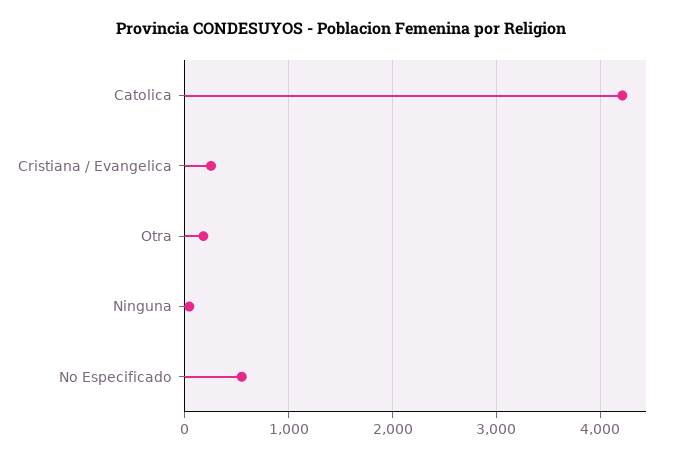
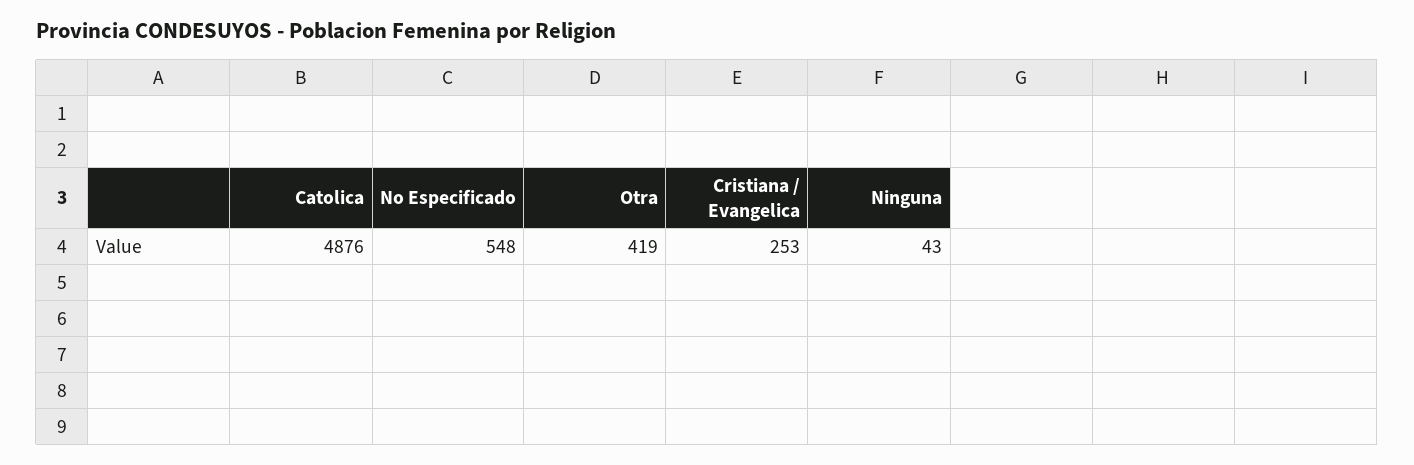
Catolica: 4200 -> 4876
Otra: 200 -> 419

